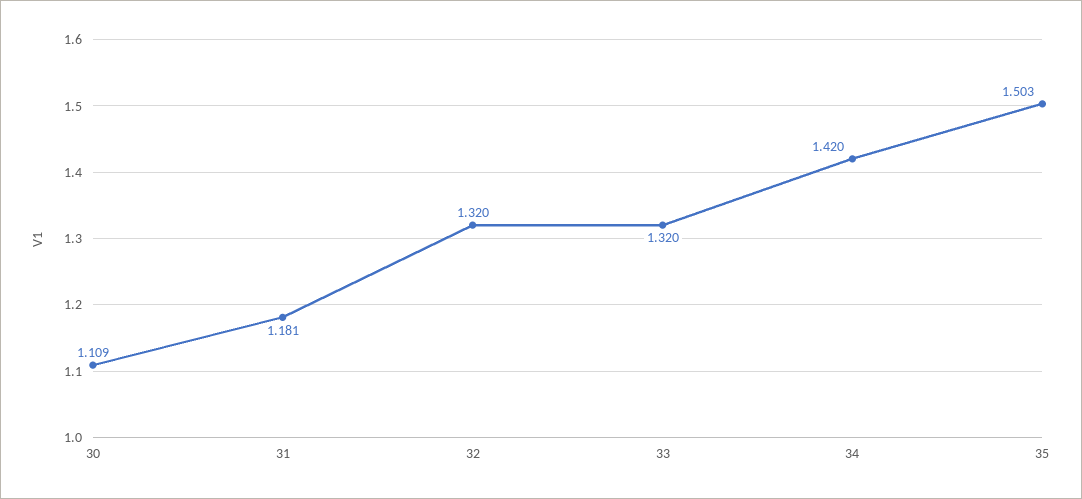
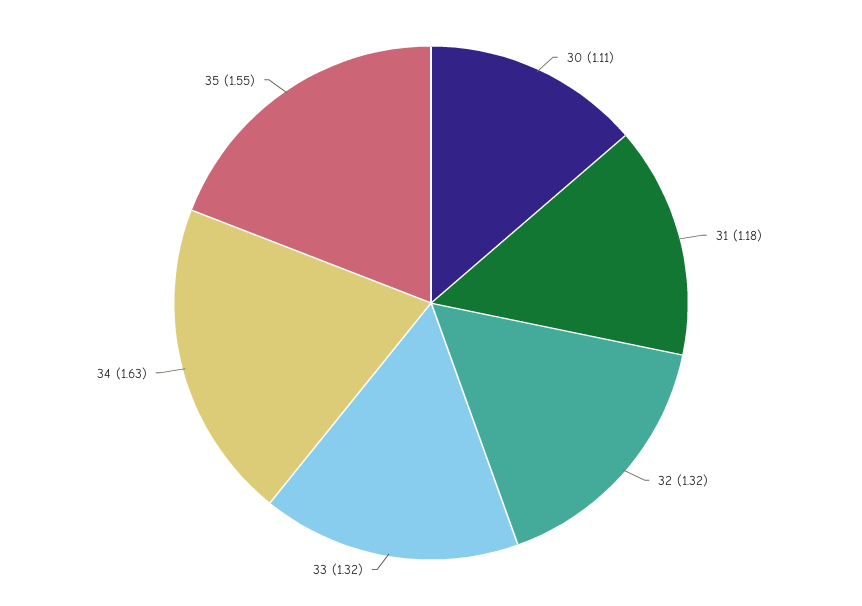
34: 1.42 -> 1.63
35: 1.503 -> 1.55

